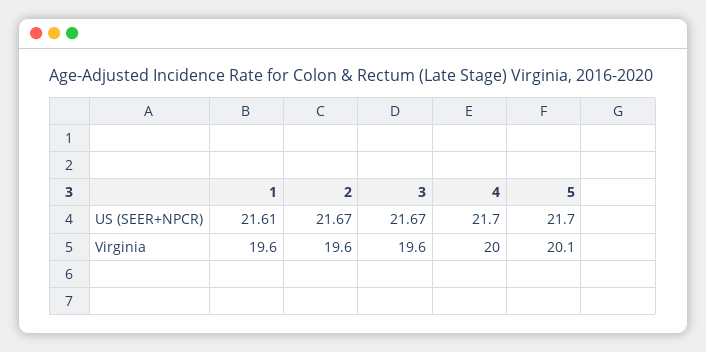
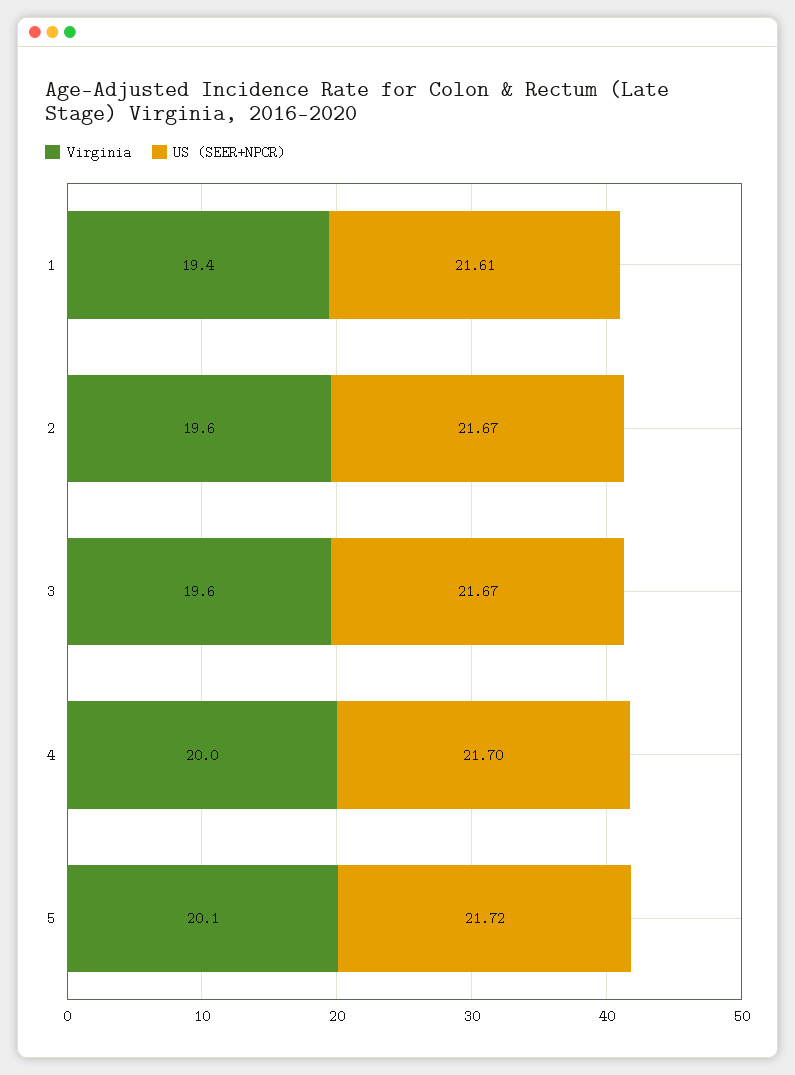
US (SEER+NPCR), 5: 21.7 -> 21.72
Virginia, 1: 19.6 -> 19.4

